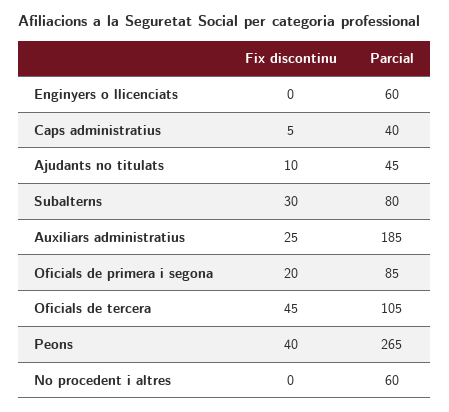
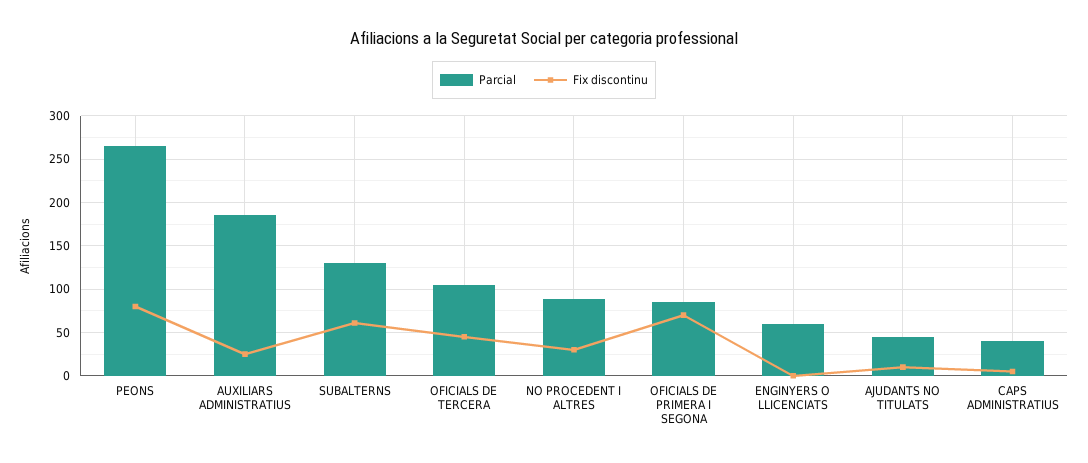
Fix discontinu, Subalterns: 30 -> 60
Parcial, Subalterns: 80 -> 130
Fix discontinu, Oficials de primera i segona: 20 -> 70
Fix discontinu, Peons: 40 -> 80
Fix discontinu, No procedent i altres: 0 -> 30
Parcial, No procedent i altres: 60 -> 90

